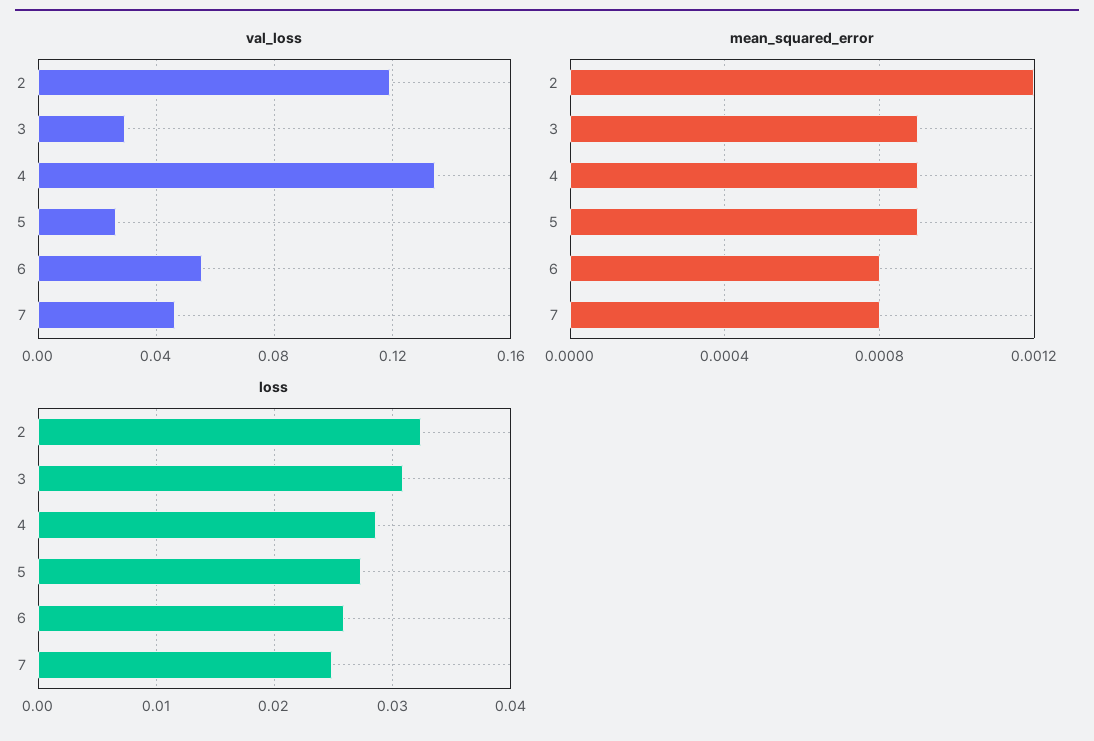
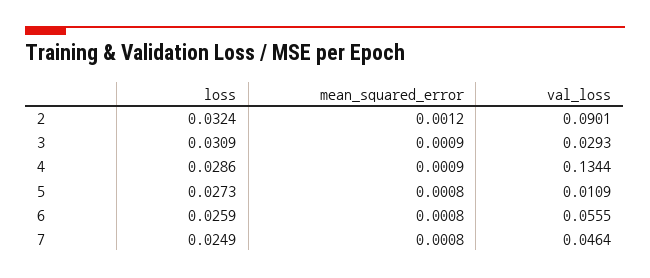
val_loss, 2: 0.12 -> 0.0901
val_loss, 5: 0.025 -> 0.0109
mean_squared_error, 5: 0.0009 -> 0.0008

